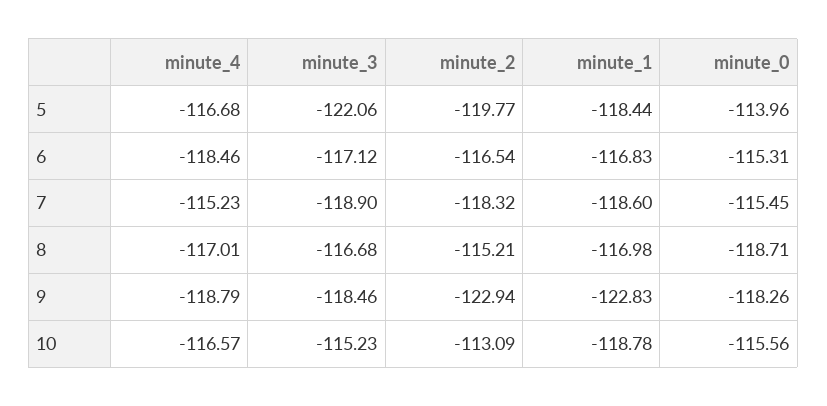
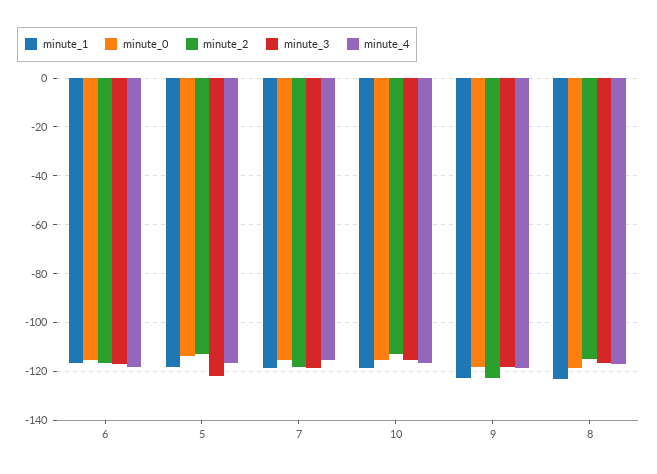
minute_2, 5: -119.77 -> -112.5
minute_1, 8: -116.98 -> -122.5

